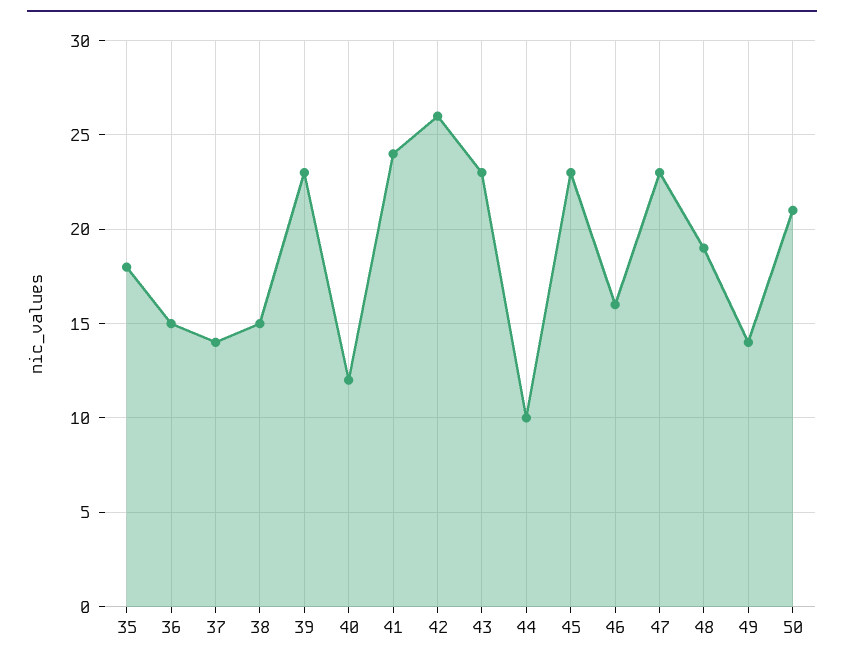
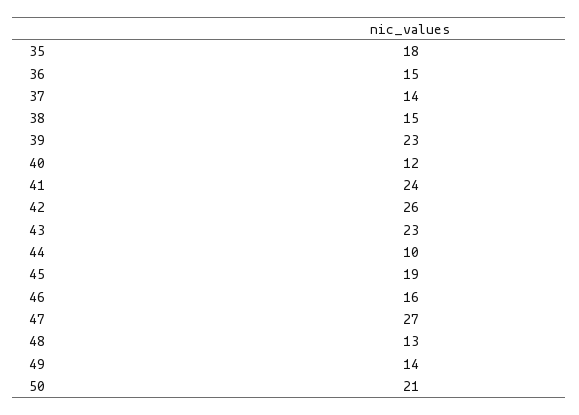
45: 23 -> 19
47: 23 -> 27
48: 19 -> 13

